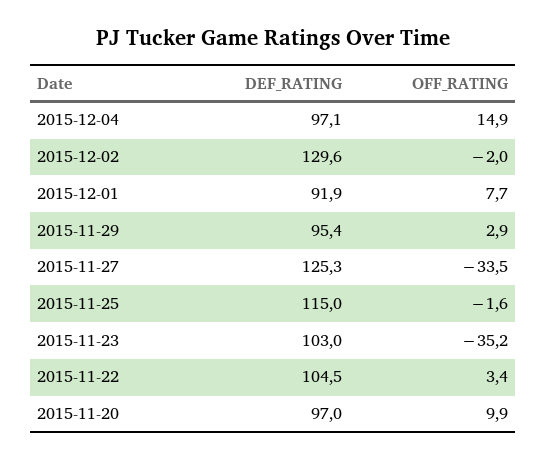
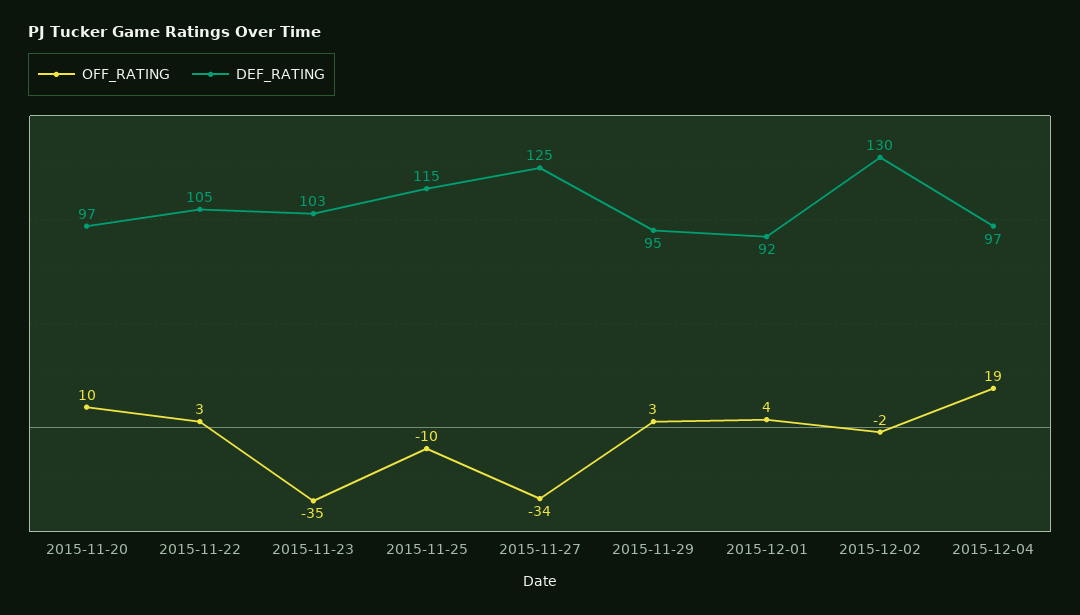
OFF_RATING, 2015-12-04: 14.9 -> 19
OFF_RATING, 2015-12-01: 7.7 -> 4
OFF_RATING, 2015-11-25: -1.6 -> -10

